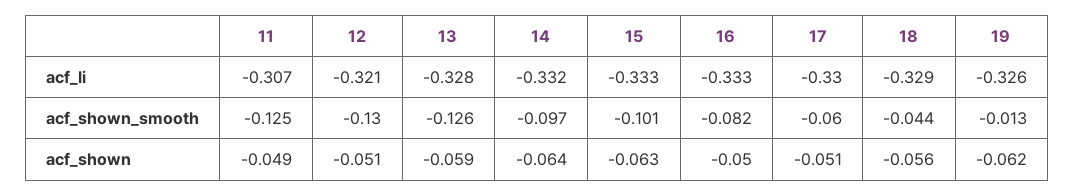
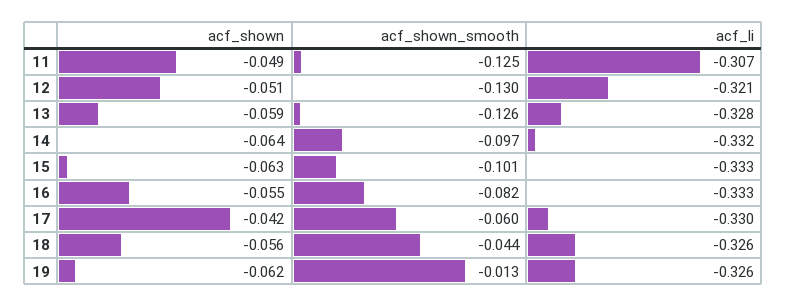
18, acf_li: -0.329 -> -0.326
16, acf_shown: -0.05 -> -0.055
17, acf_shown: -0.051 -> -0.042

